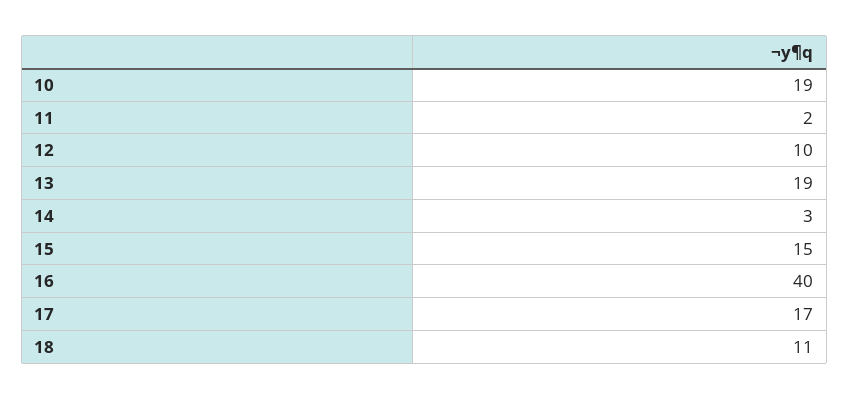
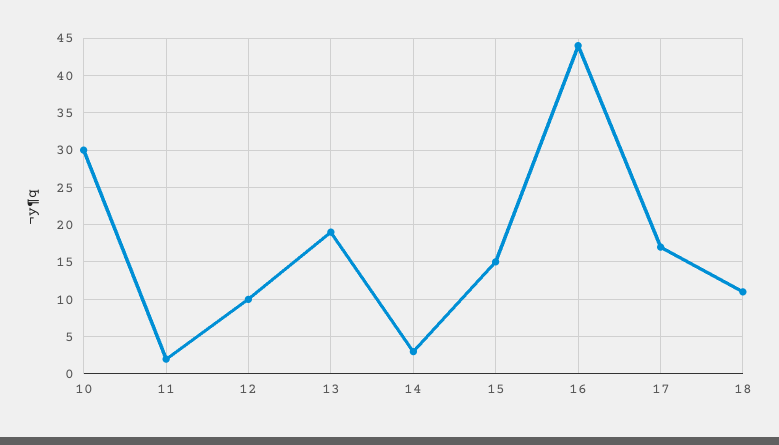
10: 19 -> 30
16: 40 -> 44

